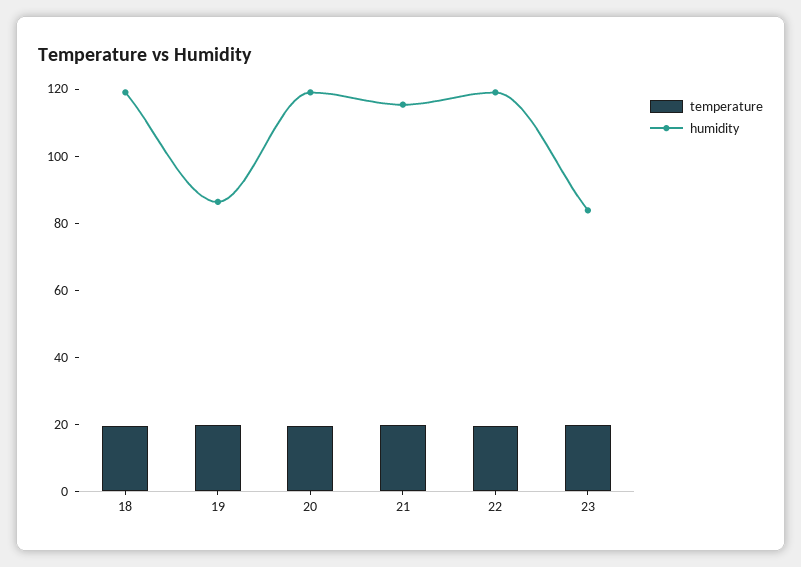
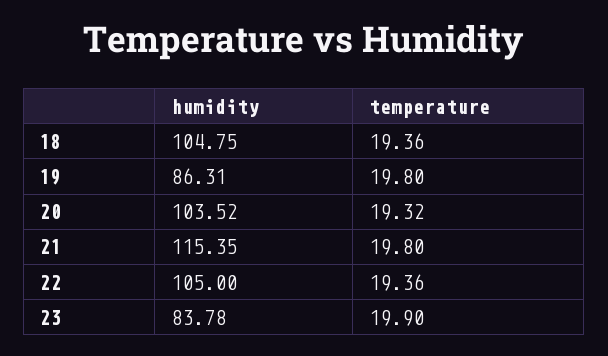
humidity, 18: 120 -> 104.75
humidity, 20: 120 -> 103.52
humidity, 22: 120 -> 105

